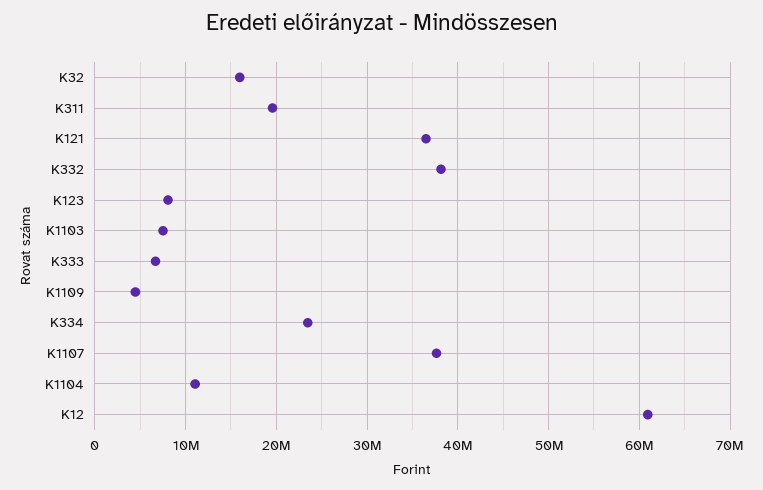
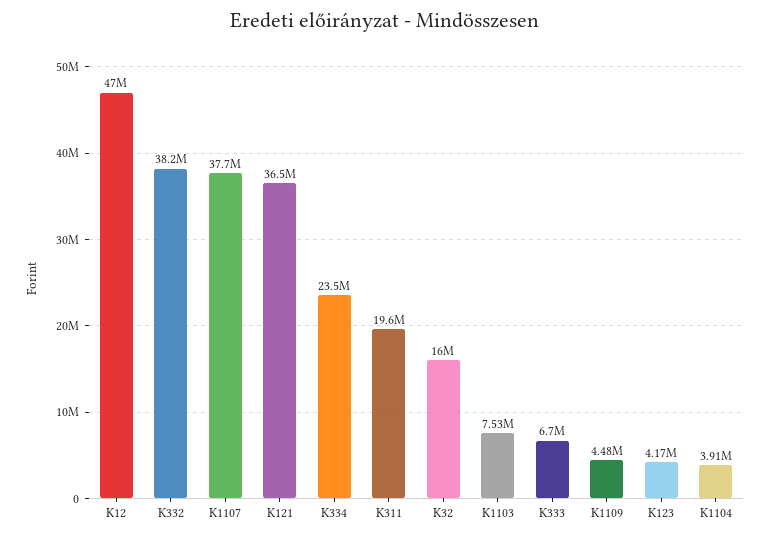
K123: 8000000 -> 4170000
K1104: 11000000 -> 3910000
K12: 61000000 -> 47000000

